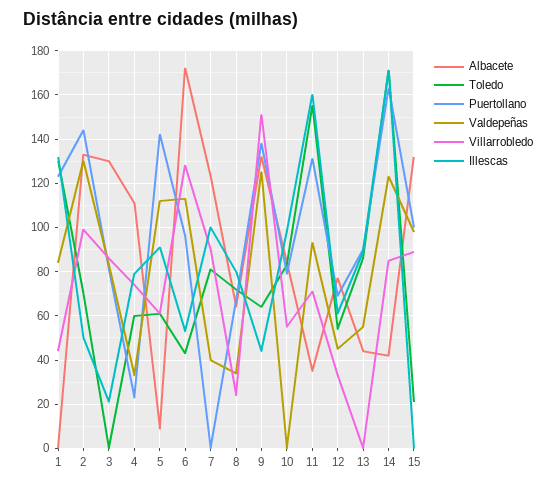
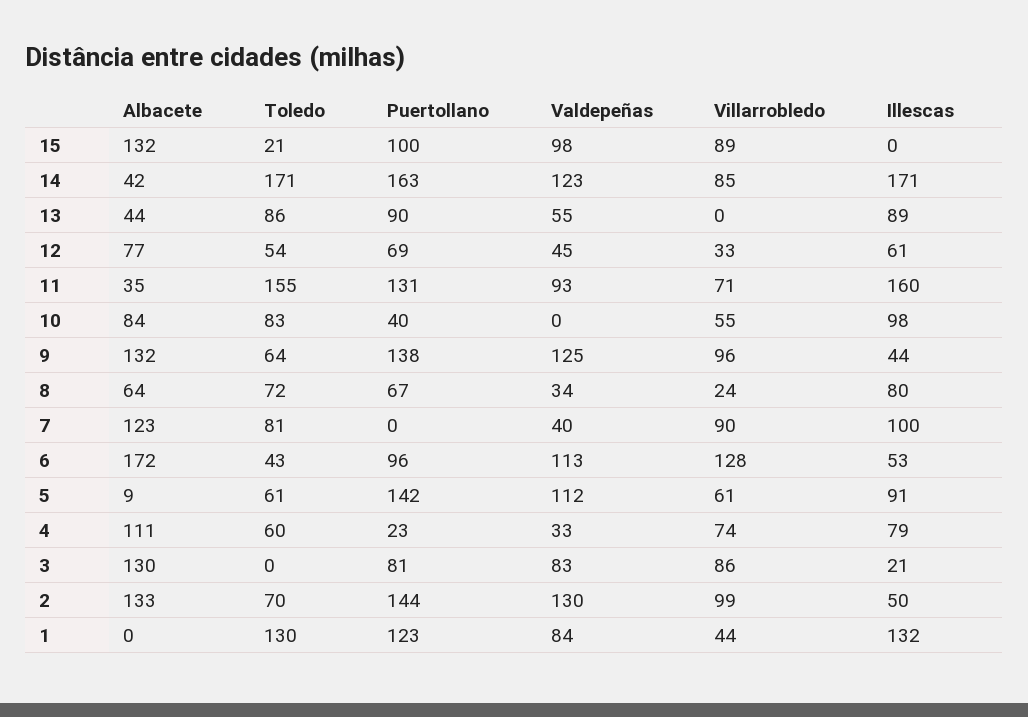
Villarrobledo, 9: 150 -> 96
Puertollano, 10: 80 -> 40

